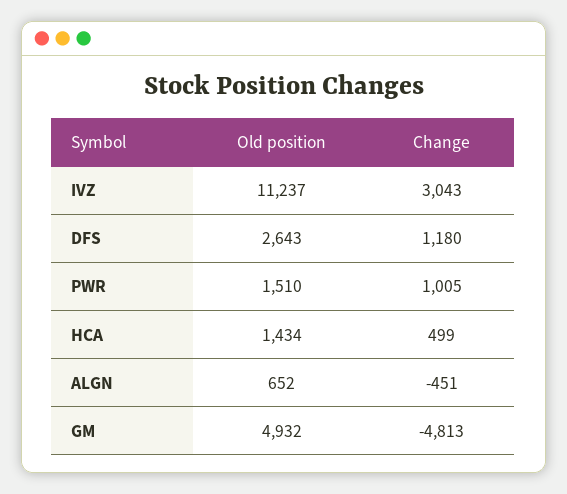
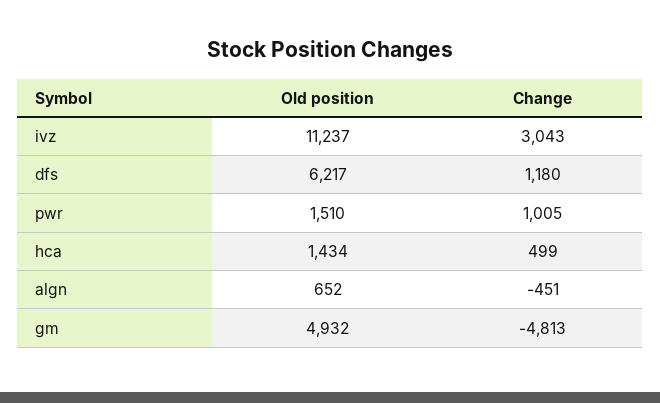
Old position, DFS: 2643 -> 6217

